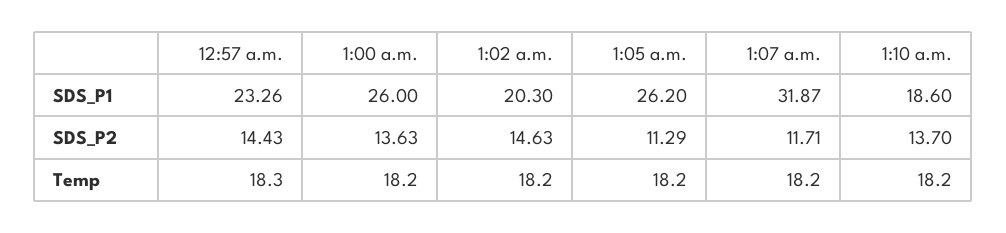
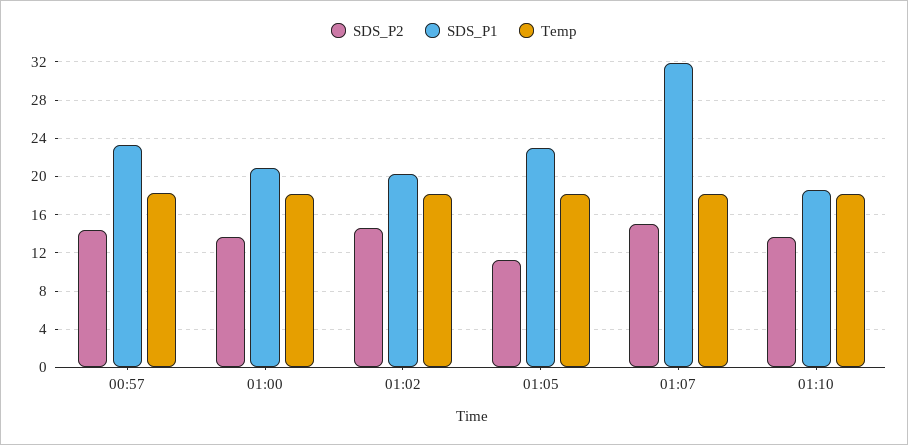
SDS_P1, 1:00 a.m.: 26 -> 21
SDS_P1, 1:05 a.m.: 26.2 -> 23
SDS_P2, 1:07 a.m.: 11.71 -> 15

